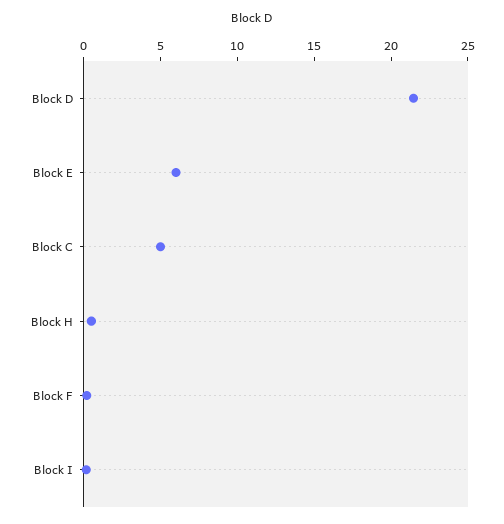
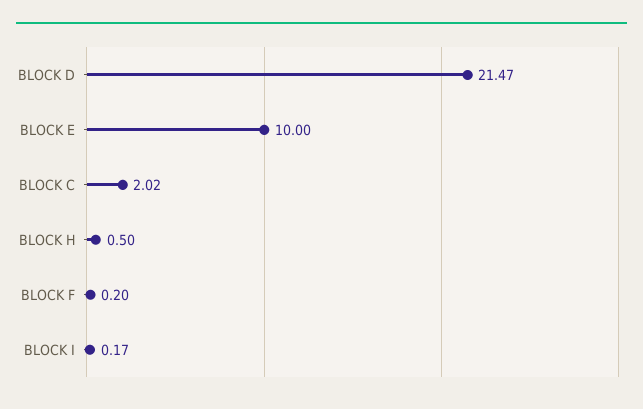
Block E: 6 -> 10
Block C: 5 -> 2.02

